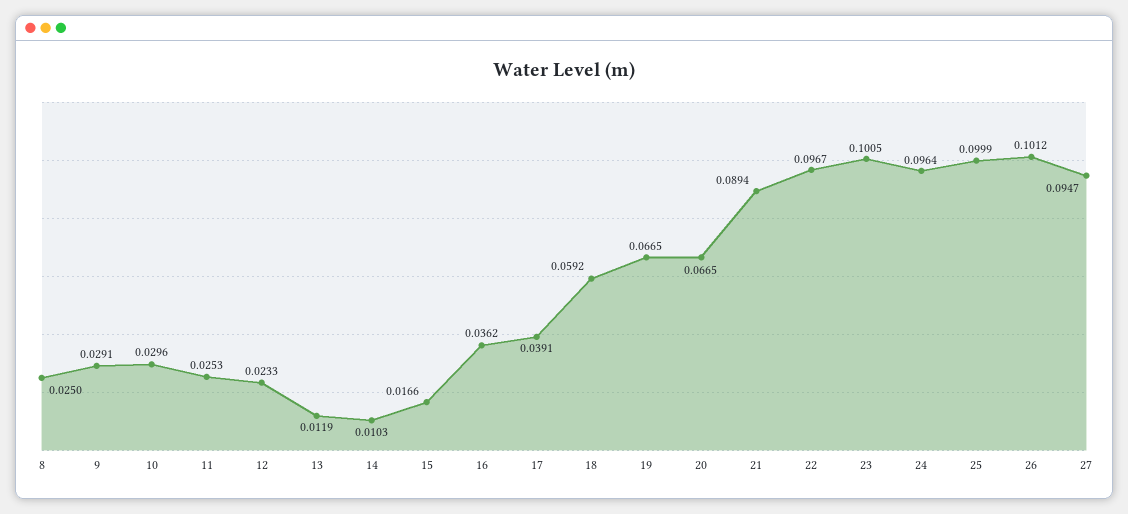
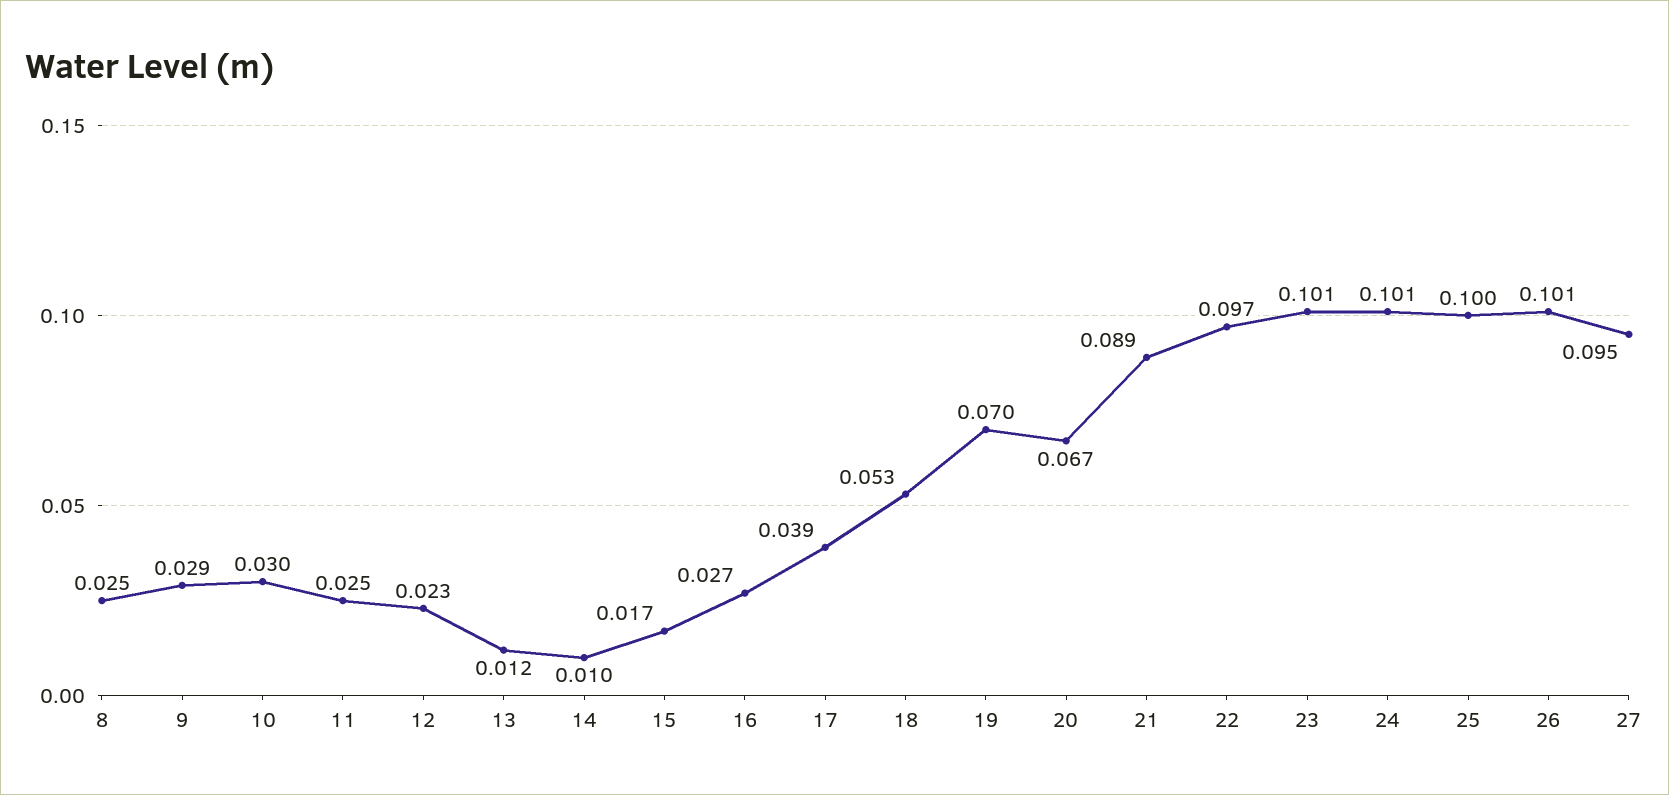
16: 0.0362 -> 0.027
18: 0.0592 -> 0.053
19: 0.0665 -> 0.07
24: 0.0964 -> 0.101

